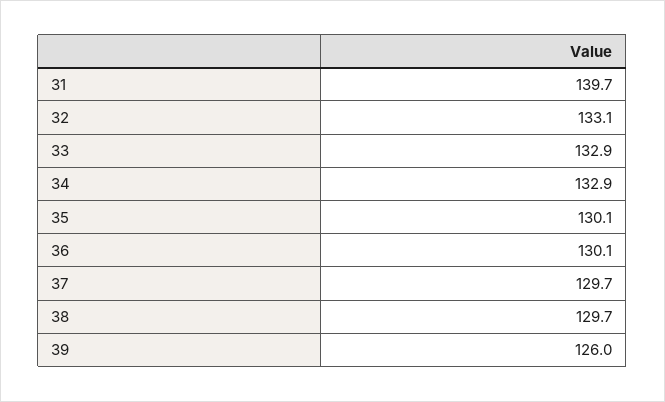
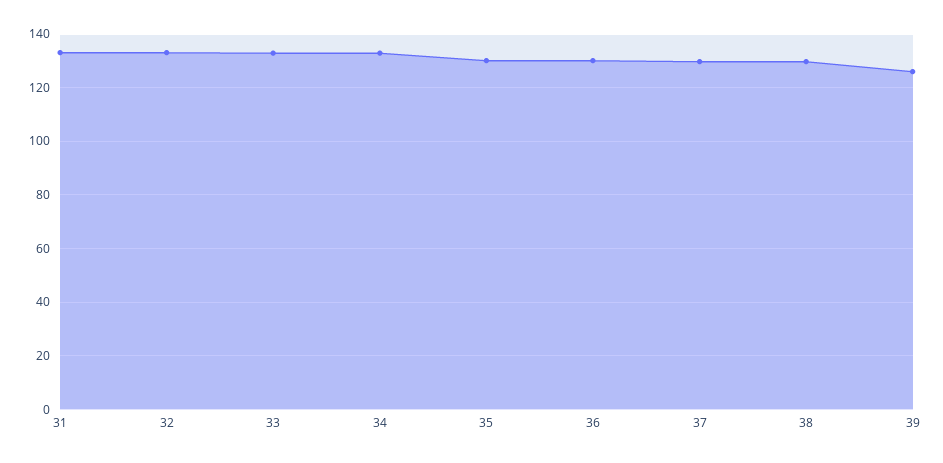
31: 139.7 -> 132.5

